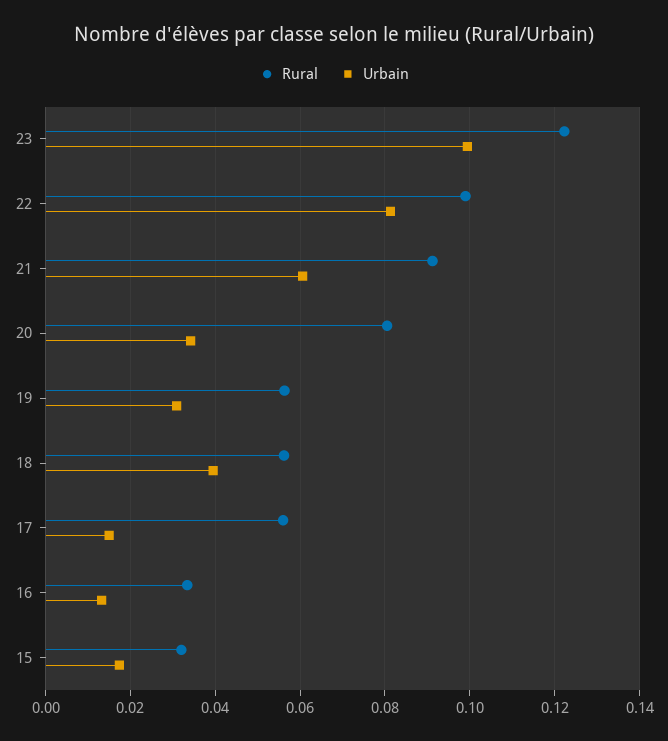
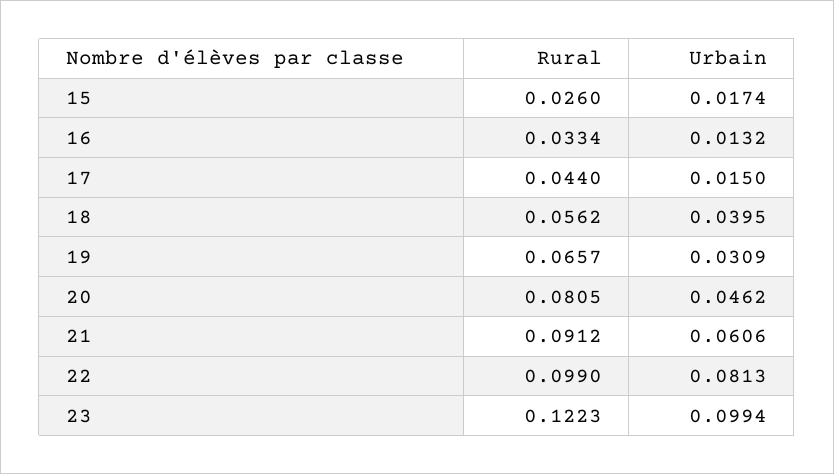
Urbain, 20: 0.034 -> 0.0462
Rural, 19: 0.056 -> 0.0657
Rural, 17: 0.056 -> 0.044
Rural, 15: 0.032 -> 0.026

